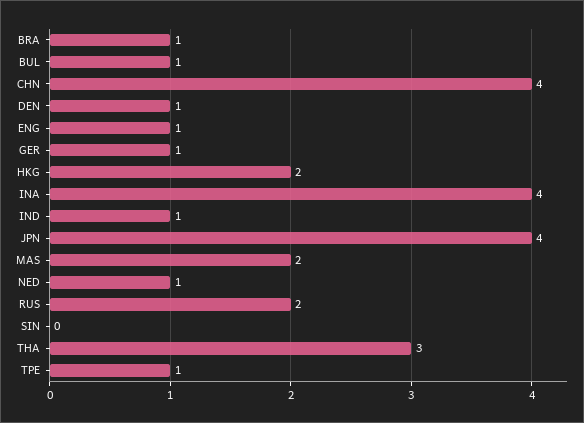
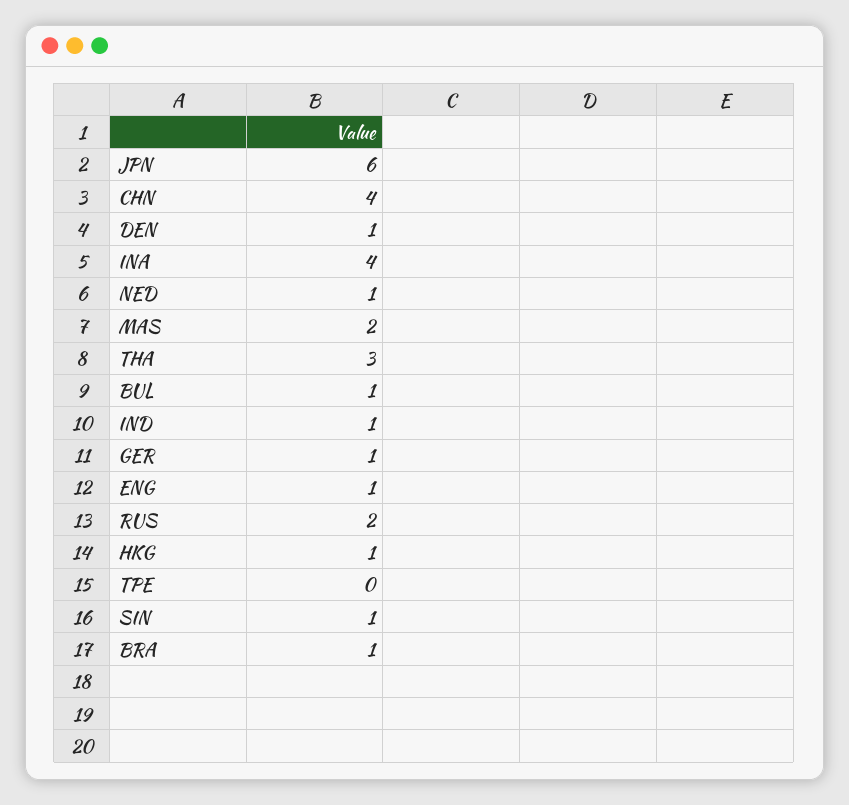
HKG: 2 -> 1
JPN: 4 -> 6
SIN: 0 -> 1
TPE: 1 -> 0

